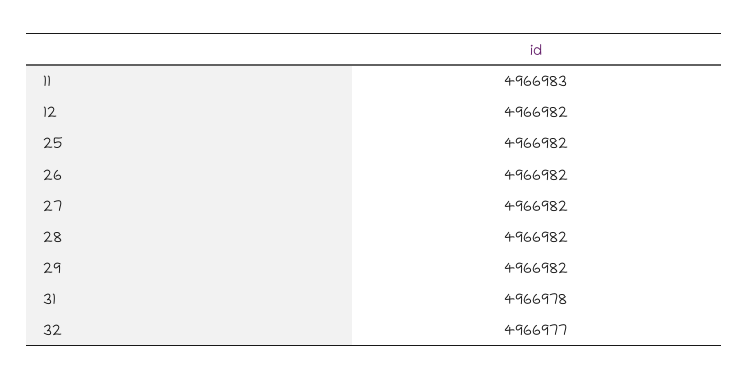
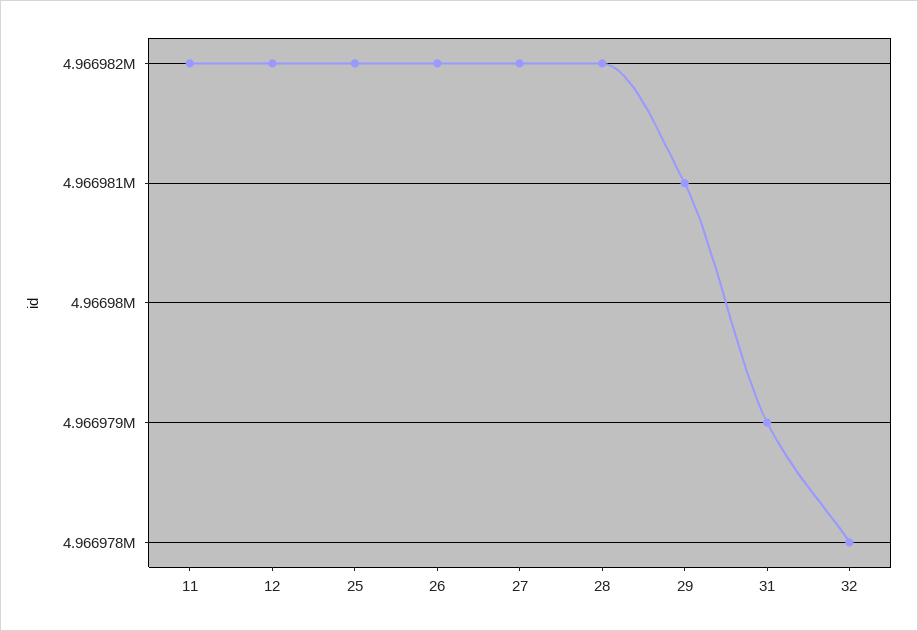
11: 4966983 -> 4966982
29: 4966982 -> 4966981
31: 4966978 -> 4966979
32: 4966977 -> 4966978

